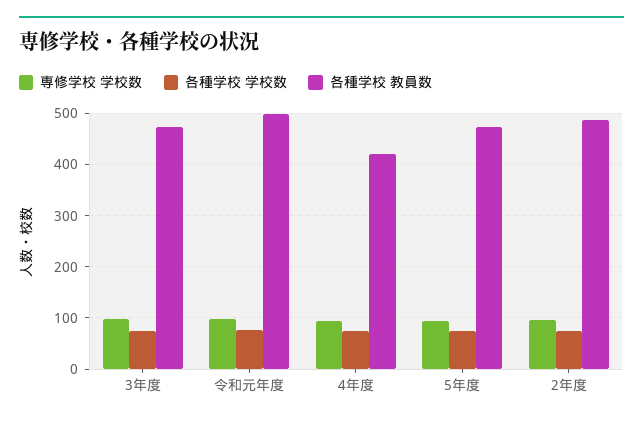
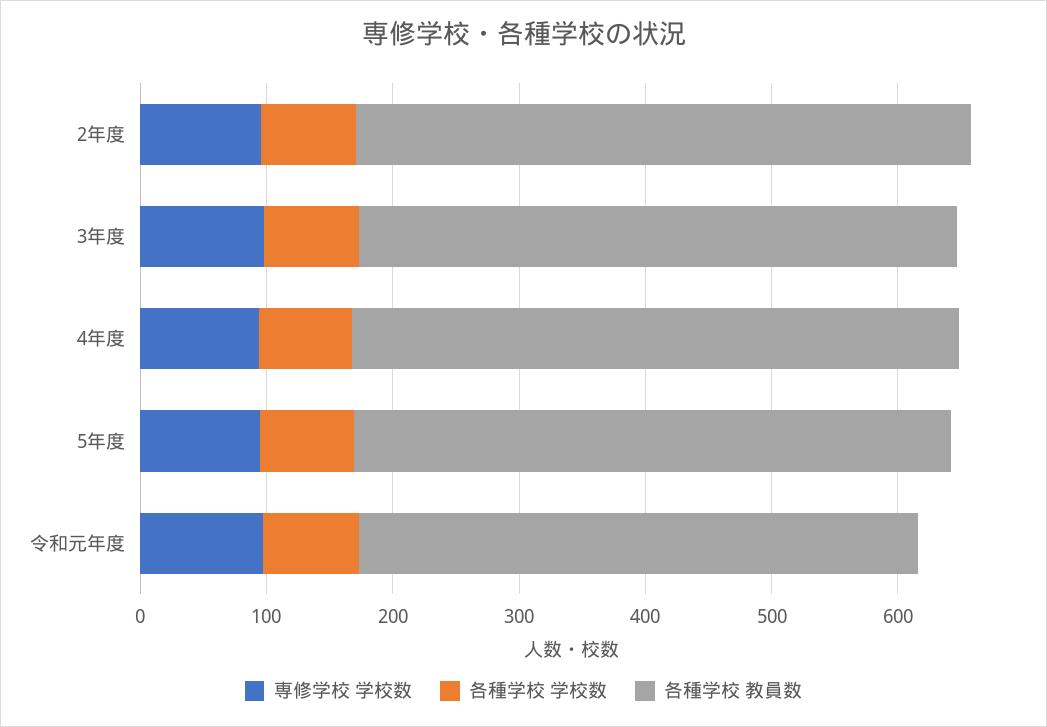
各種学校 教員数, 令和元年度: 500 -> 440
各種学校 教員数, 4年度: 420 -> 480

